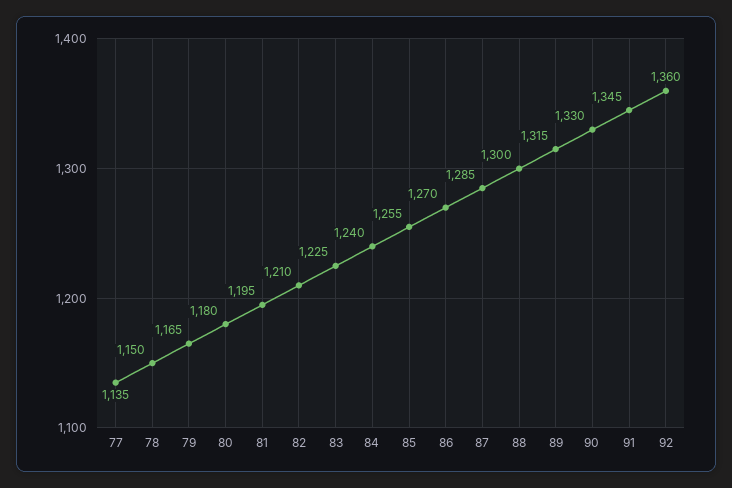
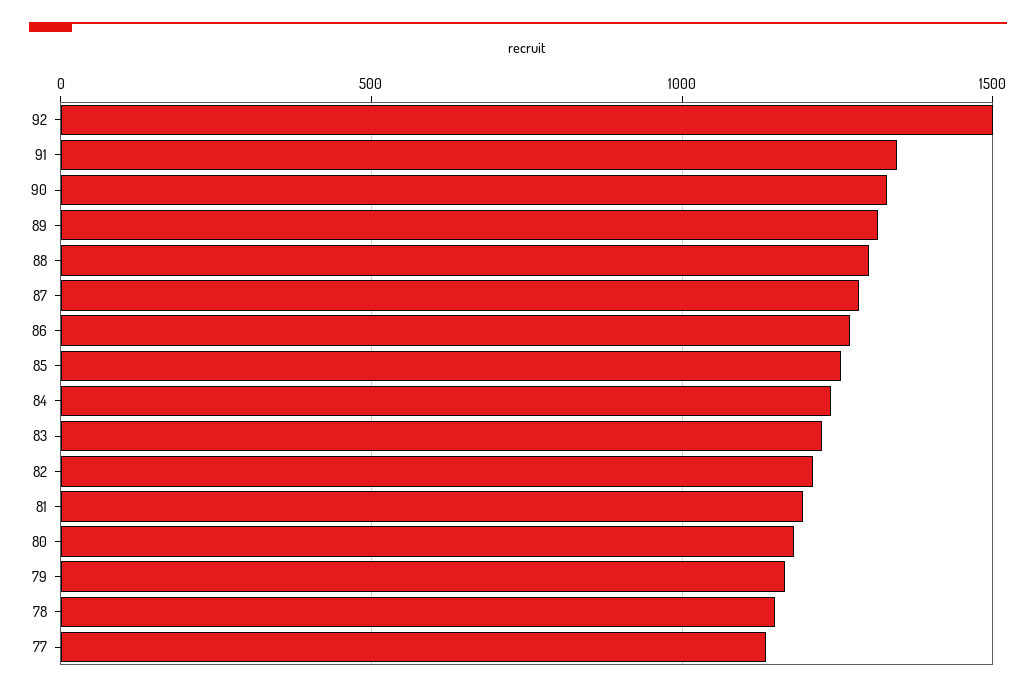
92: 1360 -> 1500

